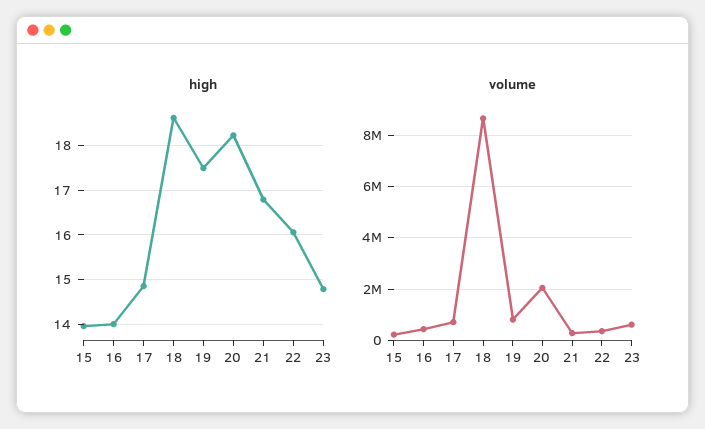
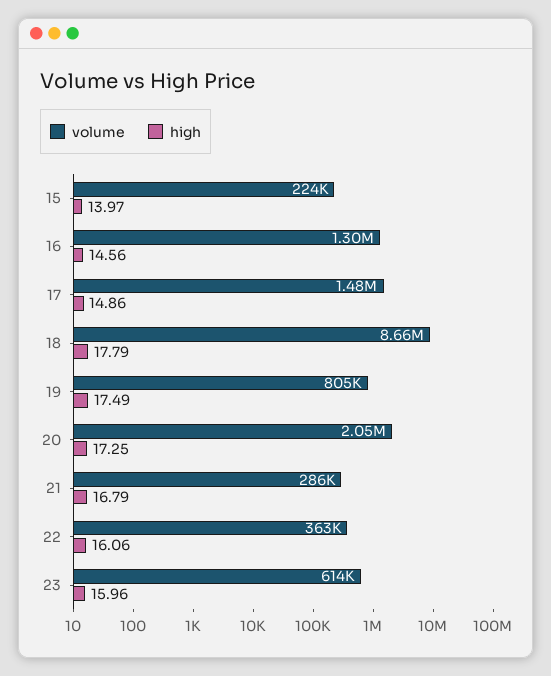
high, 16: 14 -> 14.56
high, 18: 18.6 -> 17.79
high, 20: 18.2 -> 17.25
high, 23: 14.8 -> 15.96
volume, 16: 500000 -> 1300000
volume, 17: 750000 -> 1480000

